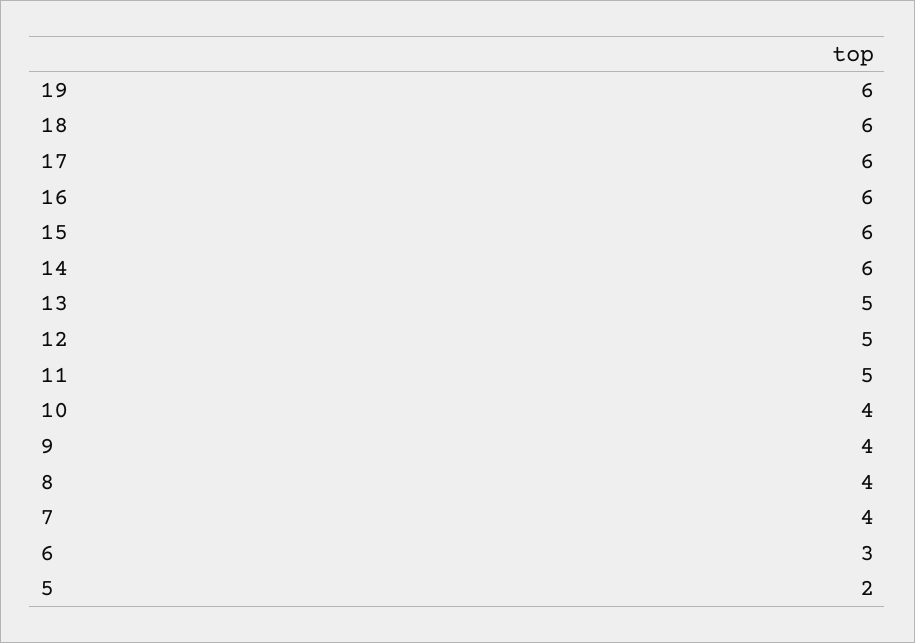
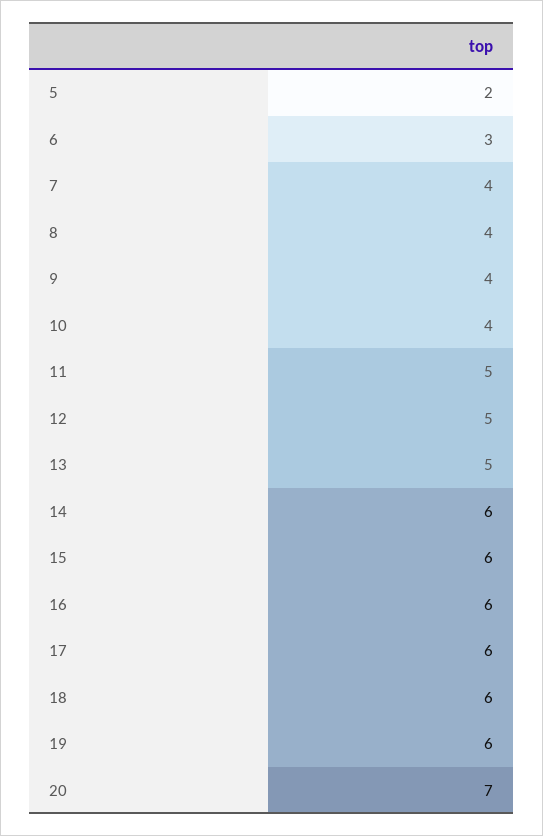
20: none -> 7

